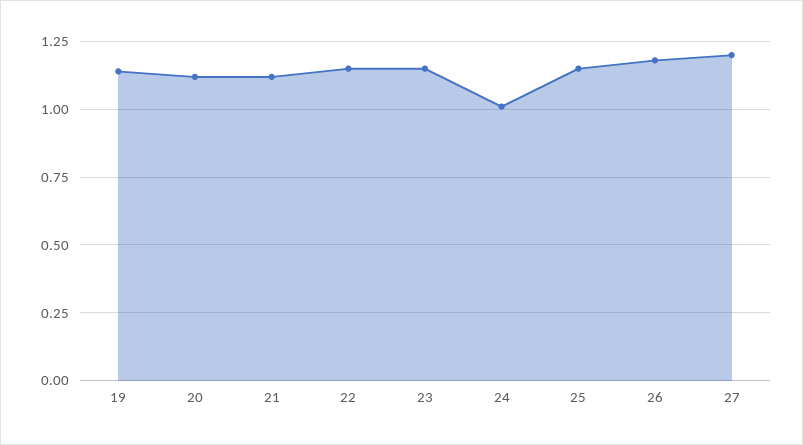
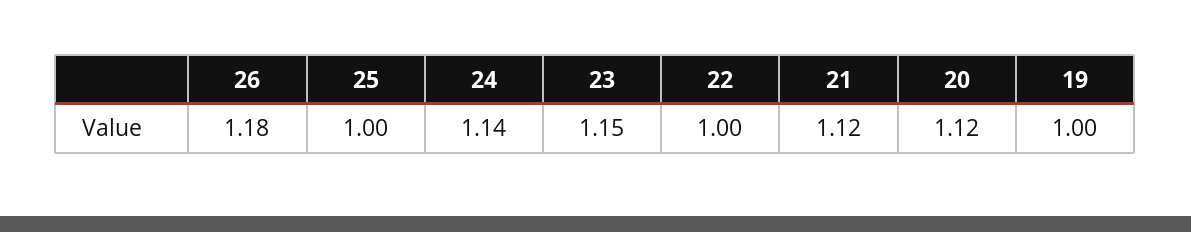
19: 1.15 -> 1
22: 1.15 -> 1
24: 1 -> 1.14
25: 1.15 -> 1
27: 1.2 -> none

